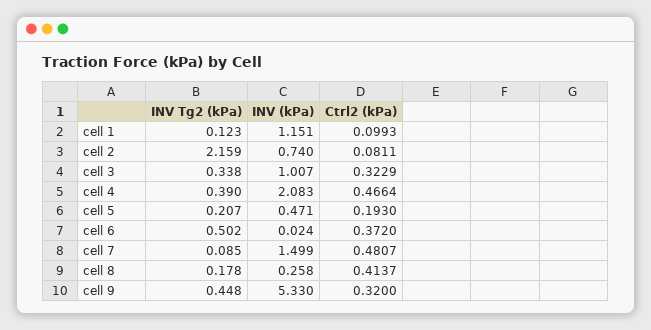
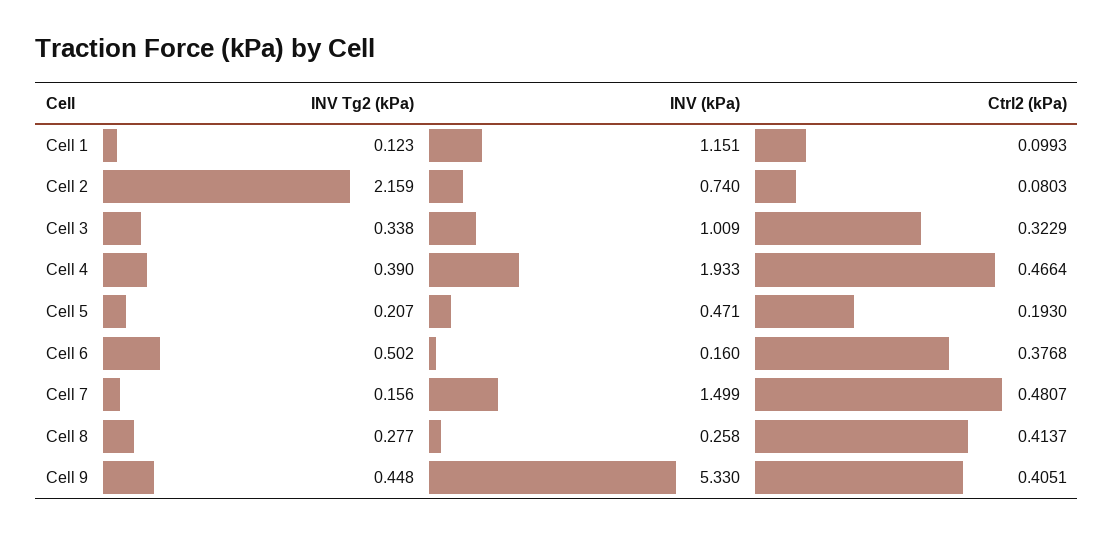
Ctrl2 (kPa), cell 2: 0.0811 -> 0.0803
INV (kPa), cell 3: 1.007 -> 1.009
INV (kPa), cell 4: 2.083 -> 1.933
INV (kPa), cell 6: 0.024 -> 0.16
Ctrl2 (kPa), cell 6: 0.372 -> 0.3768
INV Tg2 (kPa), cell 7: 0.085 -> 0.156
INV Tg2 (kPa), cell 8: 0.178 -> 0.277
Ctrl2 (kPa), cell 9: 0.32 -> 0.4051

